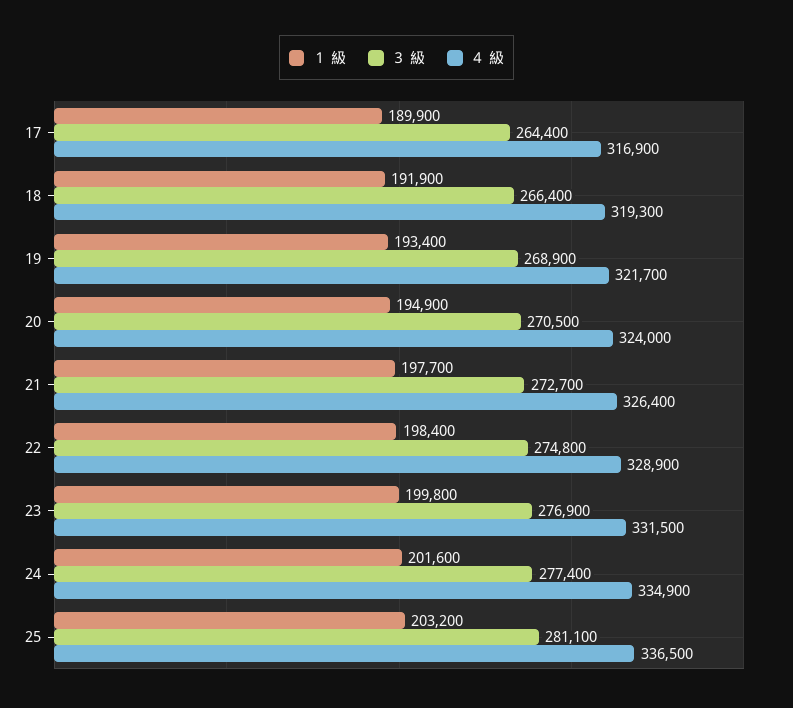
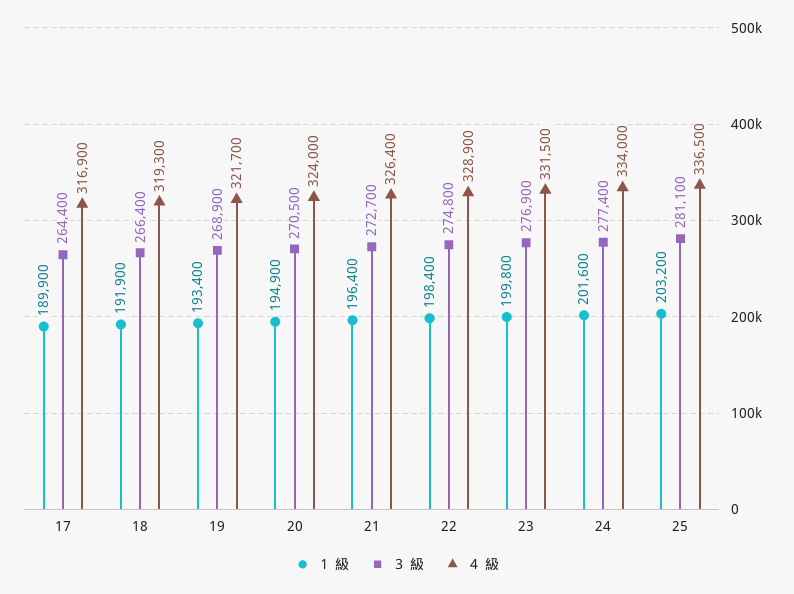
１ 級, 21: 197700 -> 196400
４ 級, 24: 334900 -> 334000

